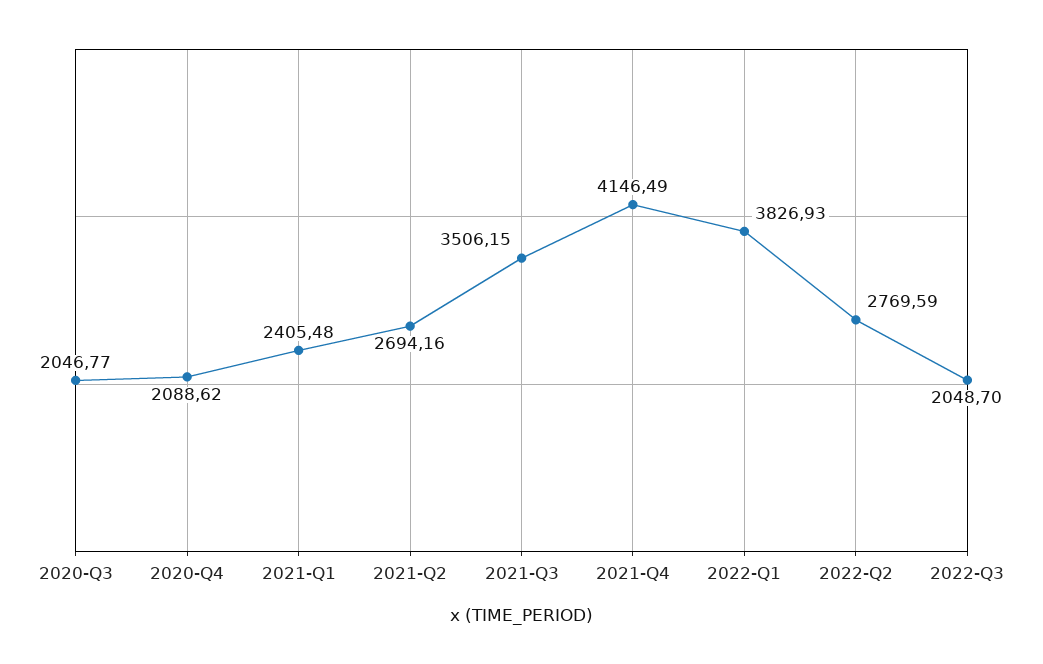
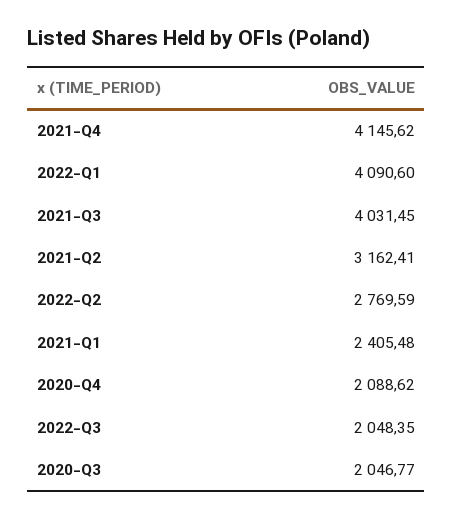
2021-Q2: 2694.16 -> 3162.41
2021-Q3: 3506.15 -> 4031.45
2021-Q4: 4146.49 -> 4145.62
2022-Q1: 3826.93 -> 4090.6
2022-Q3: 2048.7 -> 2048.35

